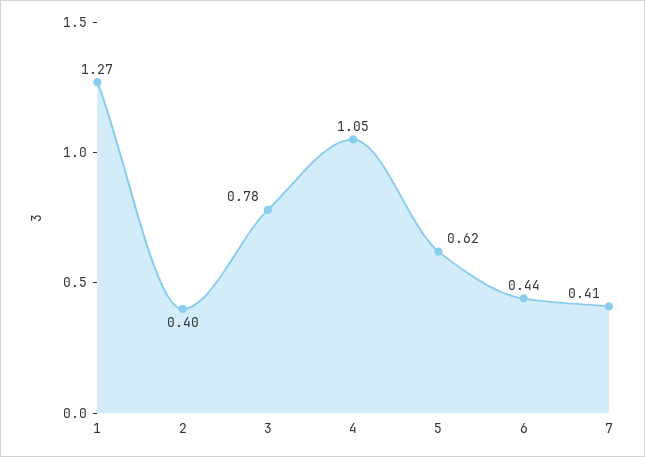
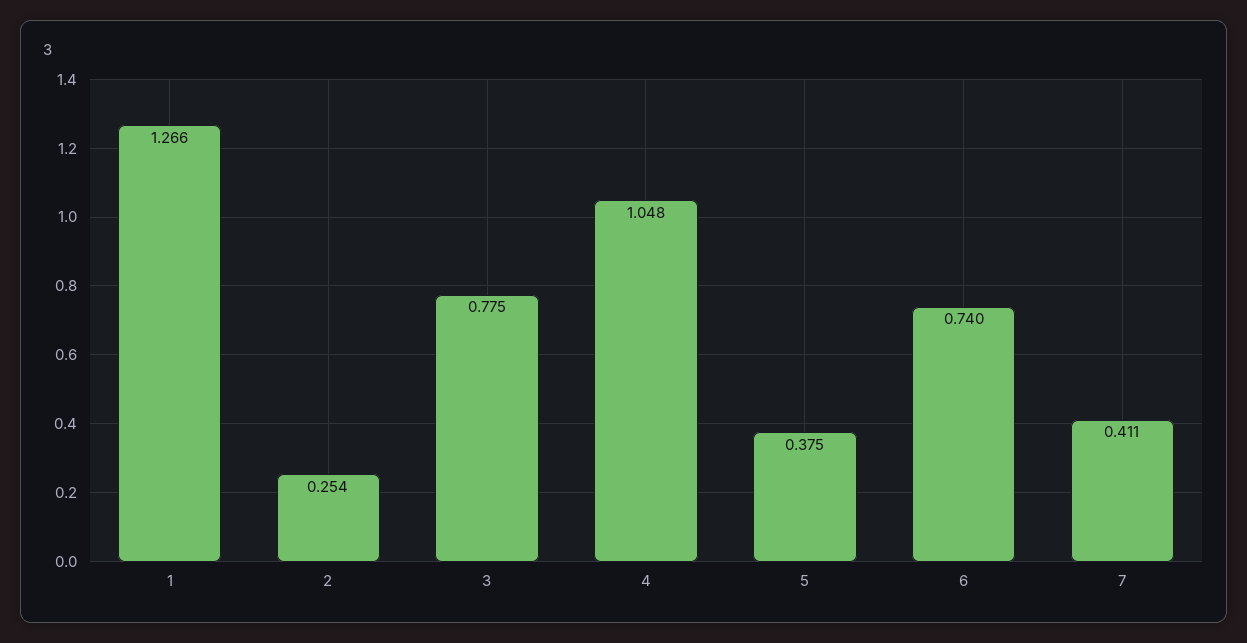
2: 0.4 -> 0.254
5: 0.62 -> 0.375
6: 0.44 -> 0.74

